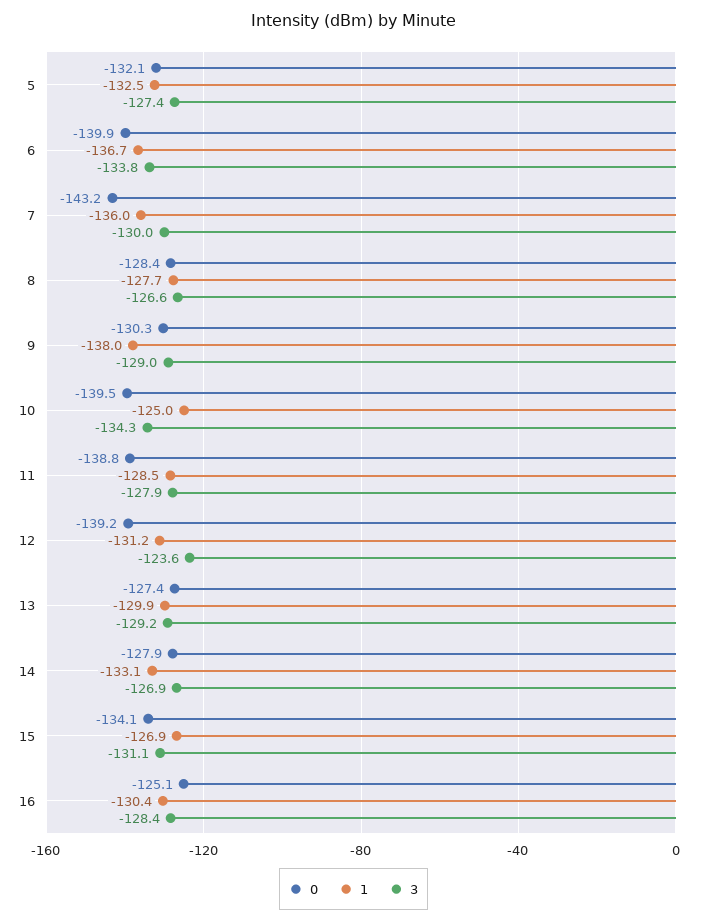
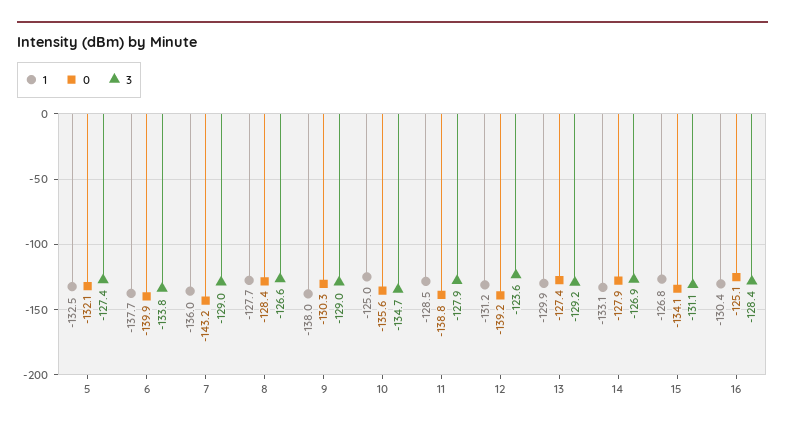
1, 6: -136.7 -> -137.7
3, 7: -130 -> -129
0, 10: -139.5 -> -135.6
3, 10: -134.3 -> -134.7
1, 15: -126.9 -> -126.8

